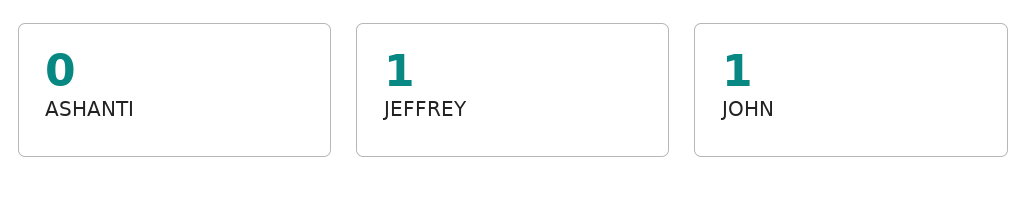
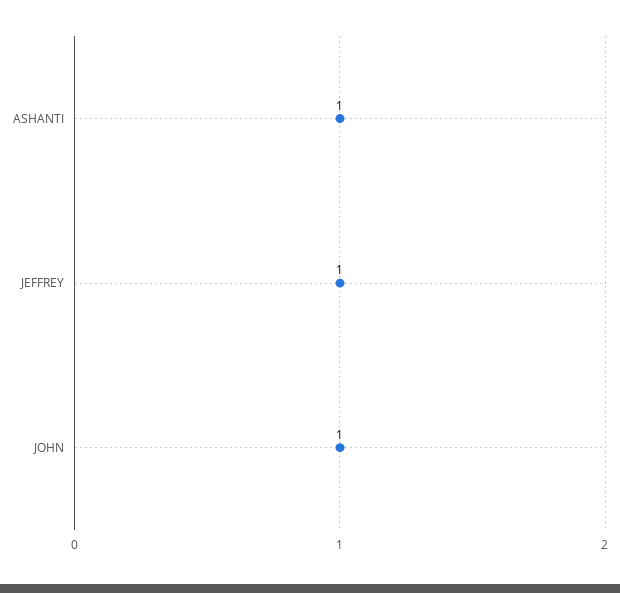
ASHANTI: 0 -> 1

